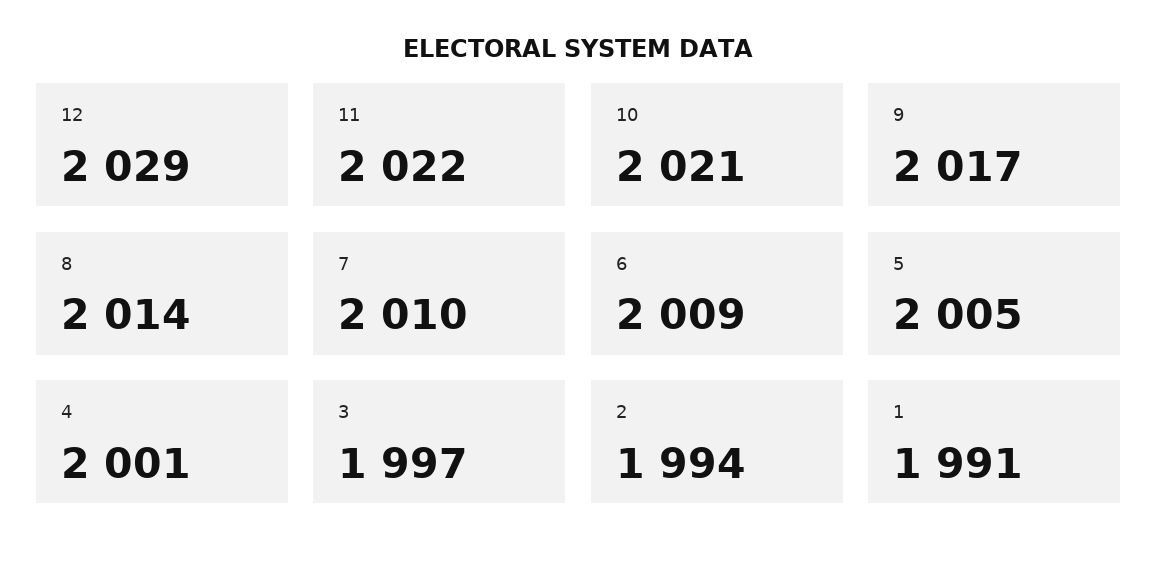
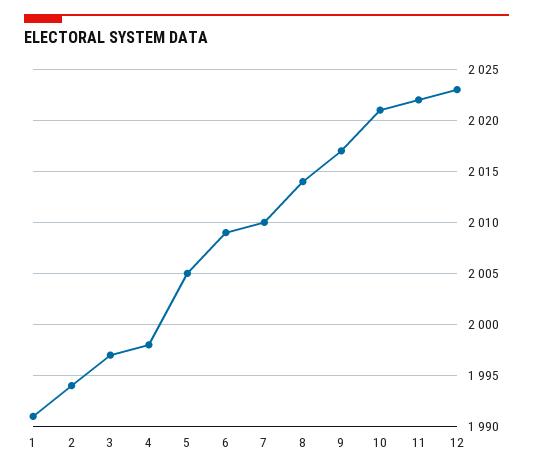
12: 2029 -> 2023
4: 2001 -> 1998

